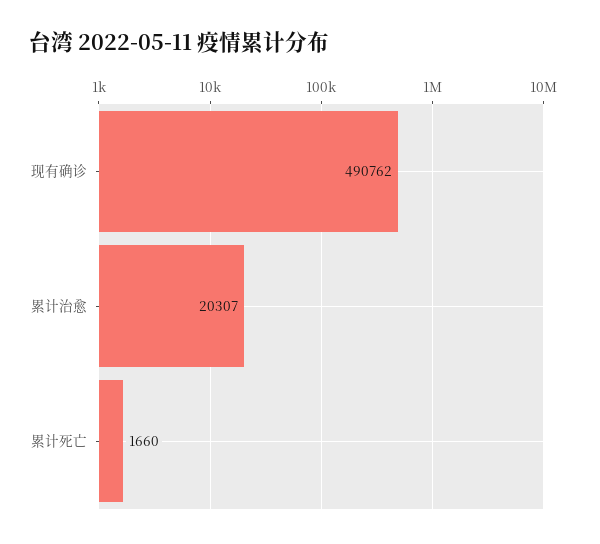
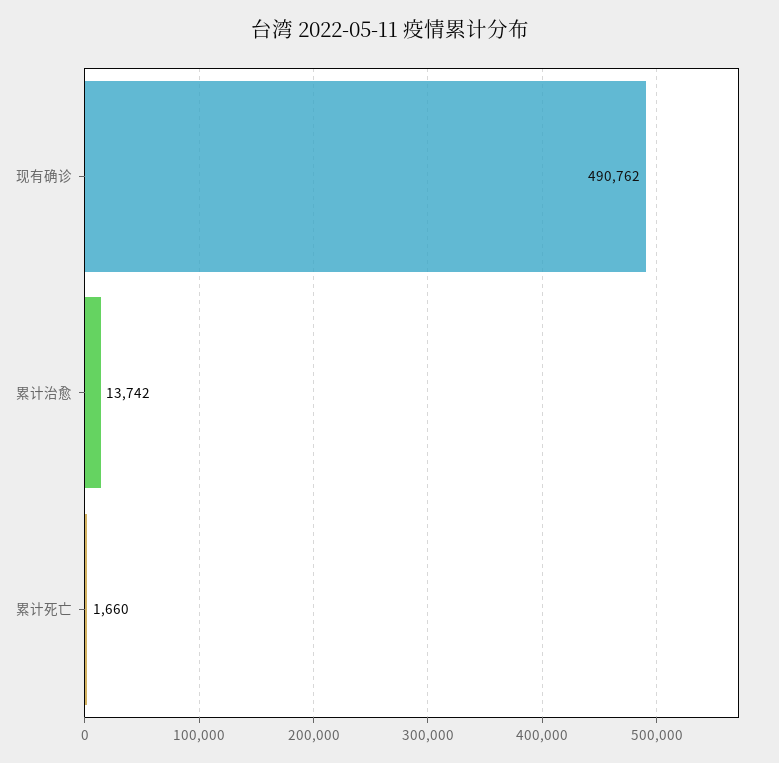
累计治愈: 20307 -> 13742

